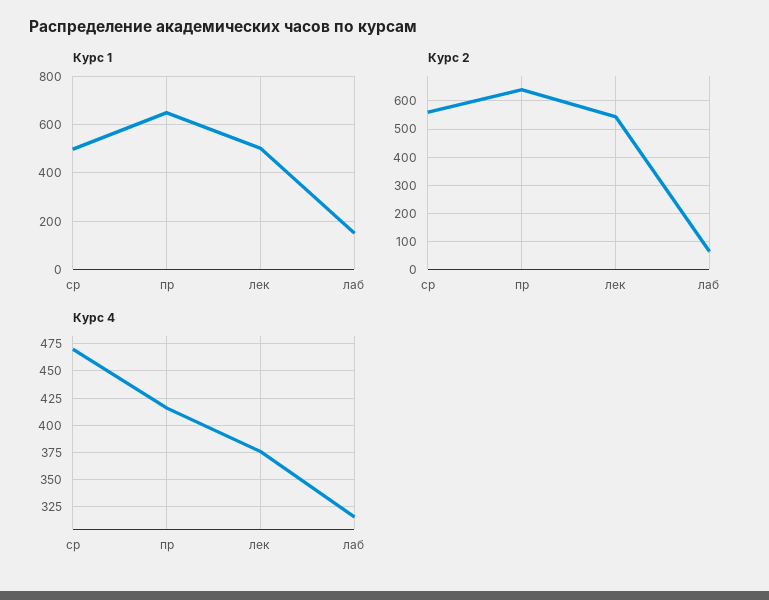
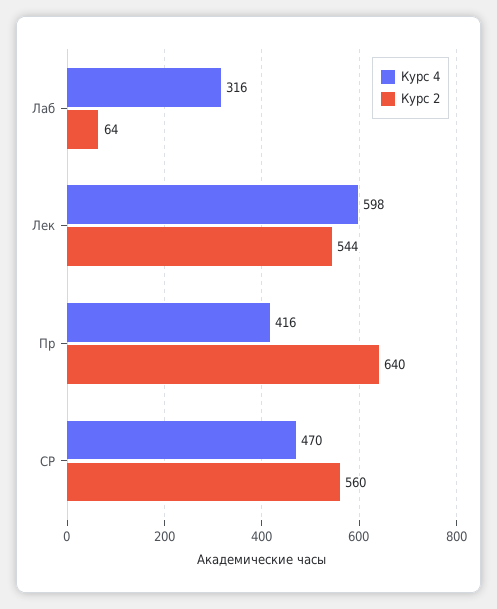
Курс 1, ср: 500 -> none
Курс 1, пр: 650 -> none
Курс 1, лек: 500 -> none
Курс 1, лаб: 150 -> none
Курс 4, лек: 375 -> 598

